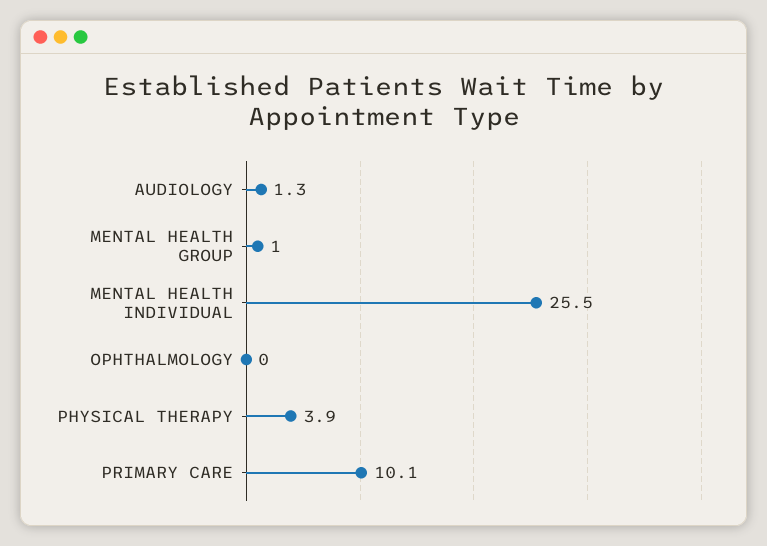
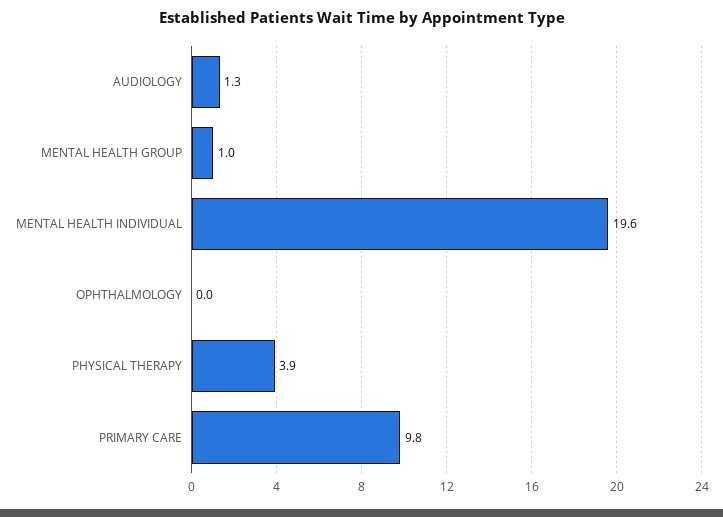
MENTAL HEALTH INDIVIDUAL: 25.5 -> 19.6
PRIMARY CARE: 10.1 -> 9.8

